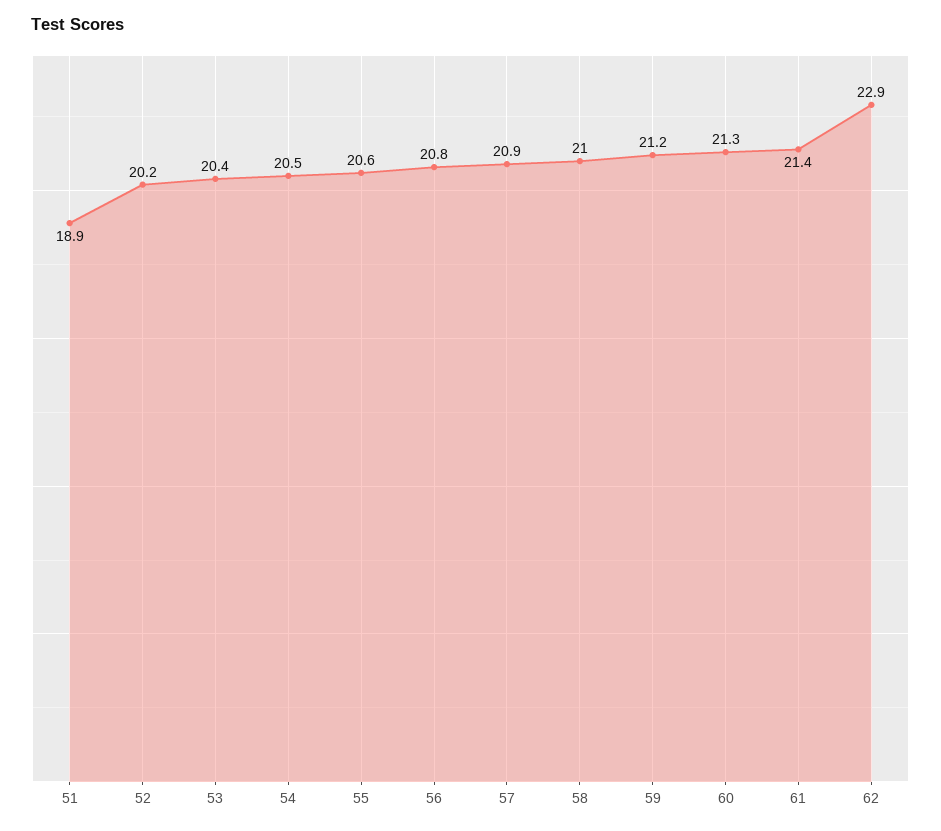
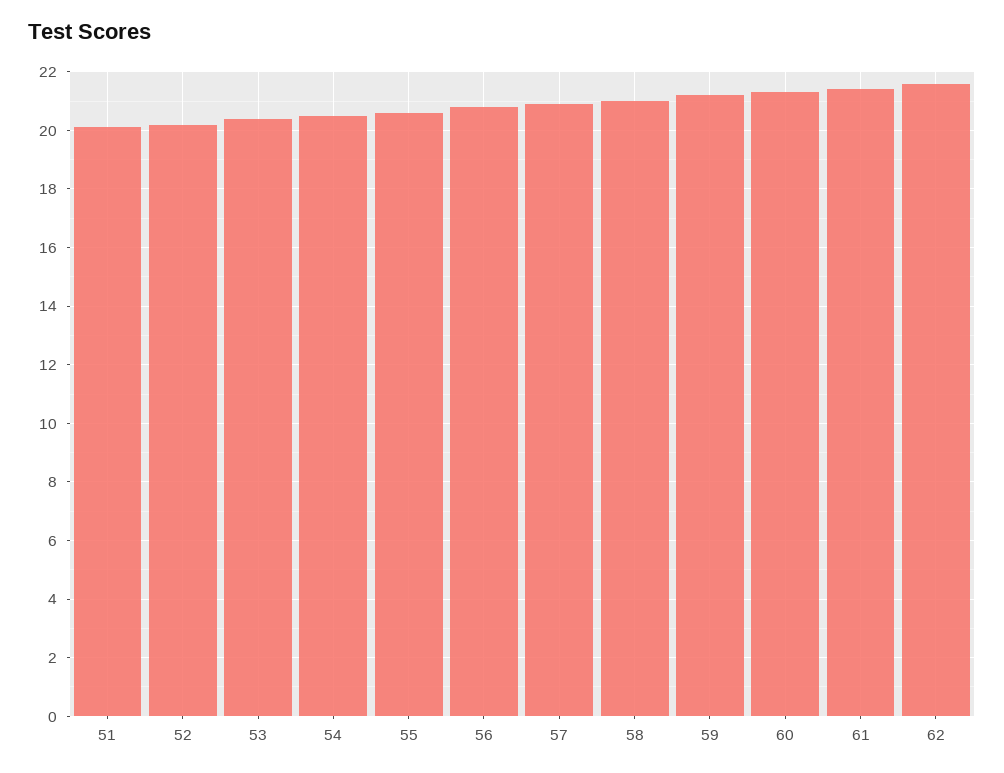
51: 18.9 -> 20
62: 22.9 -> 21.5

